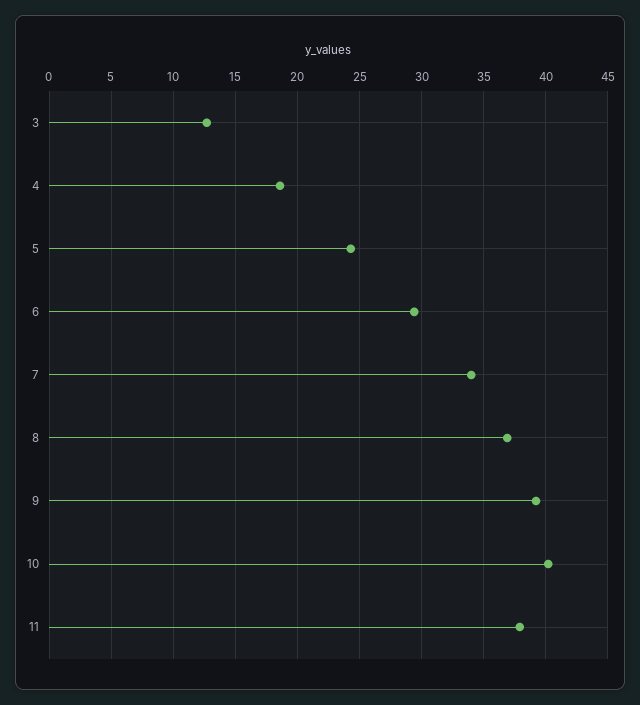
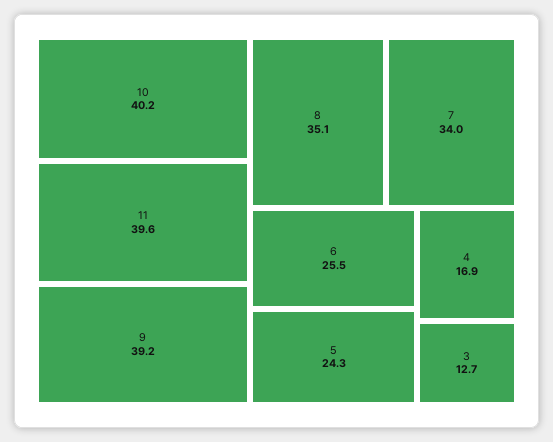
4: 18.5 -> 16.9
6: 29.5 -> 25.5
8: 37 -> 35.1
11: 38 -> 39.6

